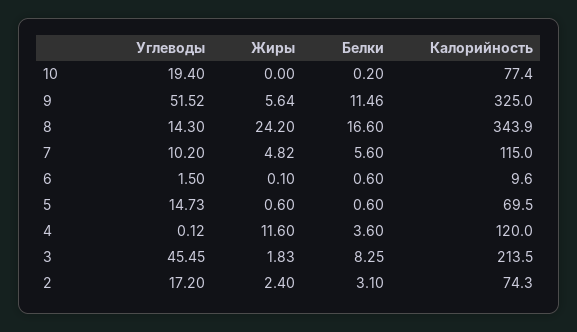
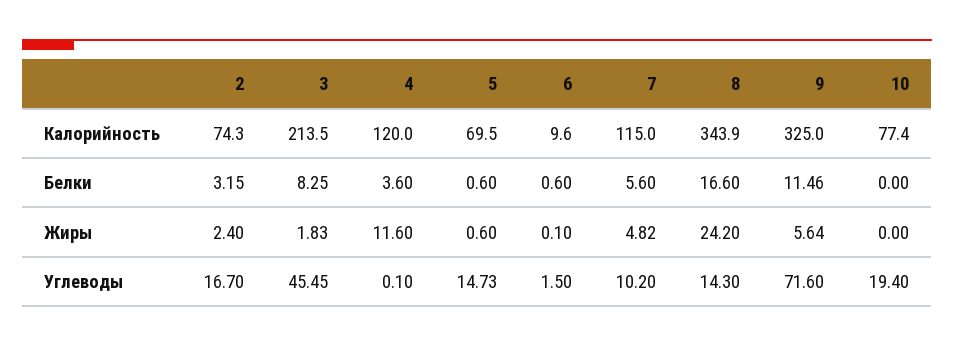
Белки, 10: 0.2 -> 0
Углеводы, 9: 51.52 -> 71.6
Углеводы, 4: 0.12 -> 0.1
Углеводы, 2: 17.2 -> 16.7
Белки, 2: 3.1 -> 3.15

